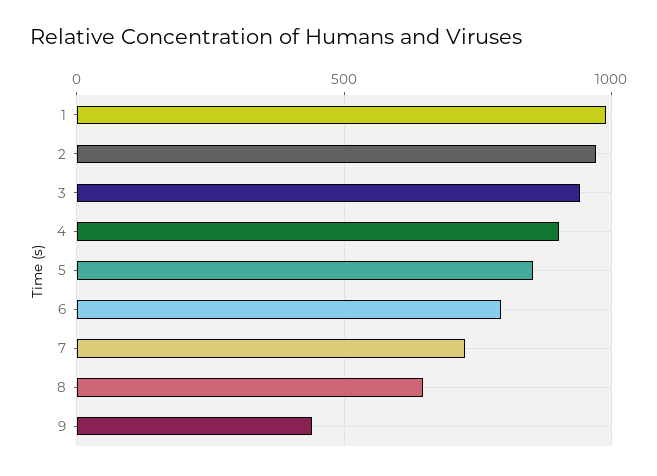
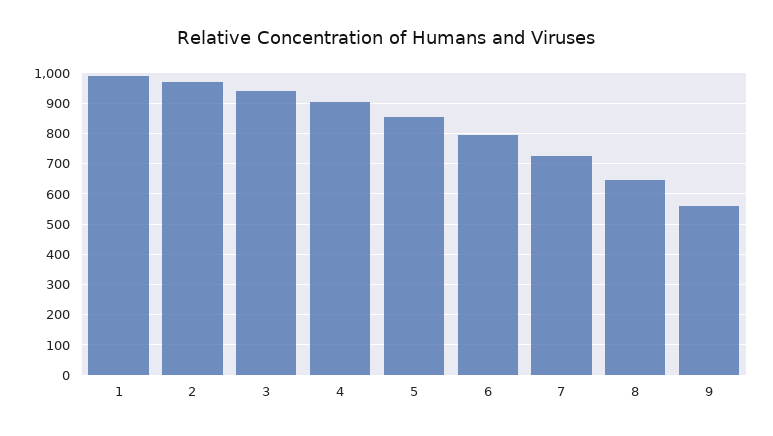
9: 450 -> 560

